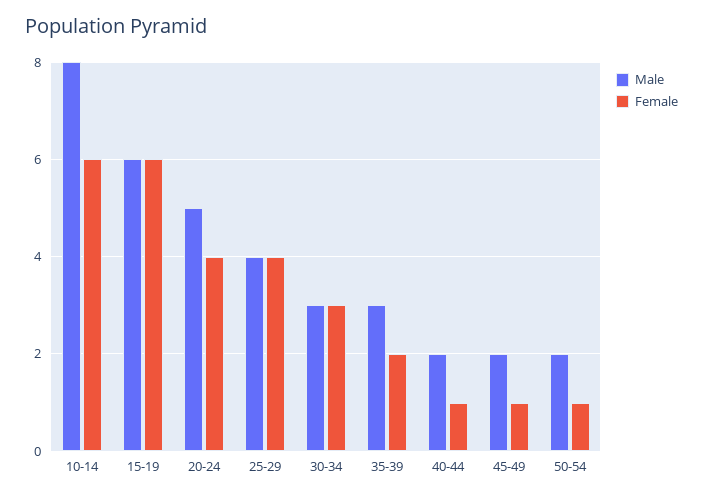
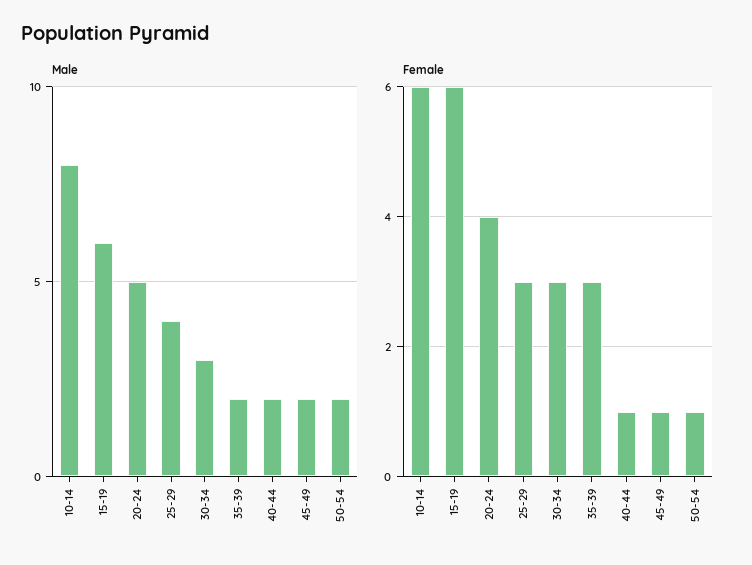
Female, 25-29: 4 -> 3
Male, 35-39: 3 -> 2
Female, 35-39: 2 -> 3

